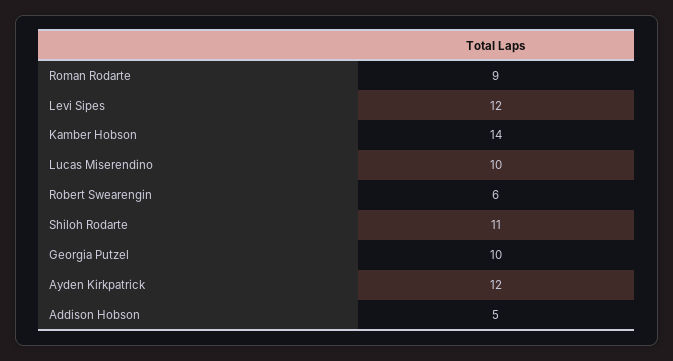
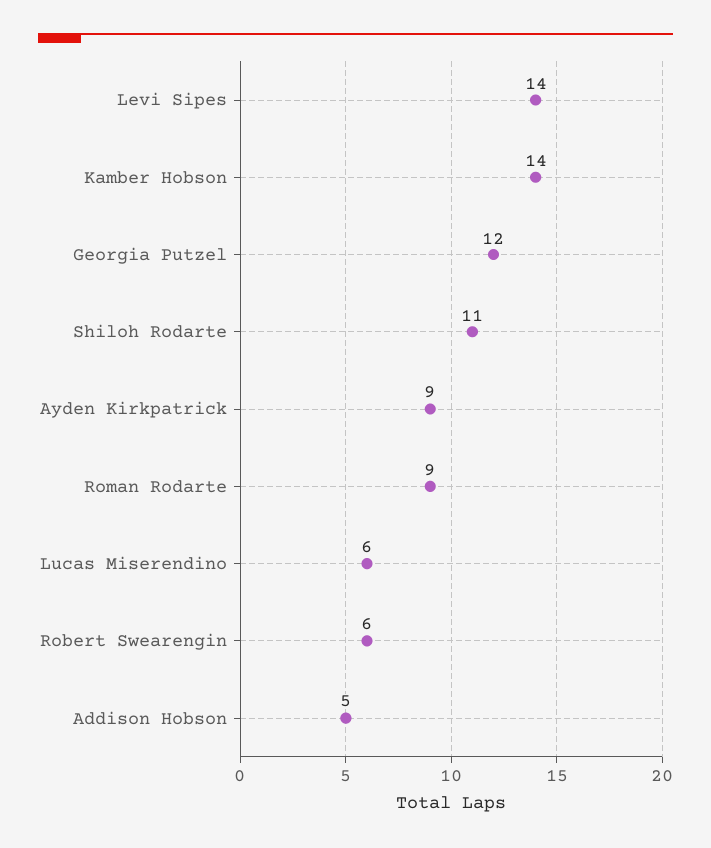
Levi Sipes: 12 -> 14
Lucas Miserendino: 10 -> 6
Georgia Putzel: 10 -> 12
Ayden Kirkpatrick: 12 -> 9

